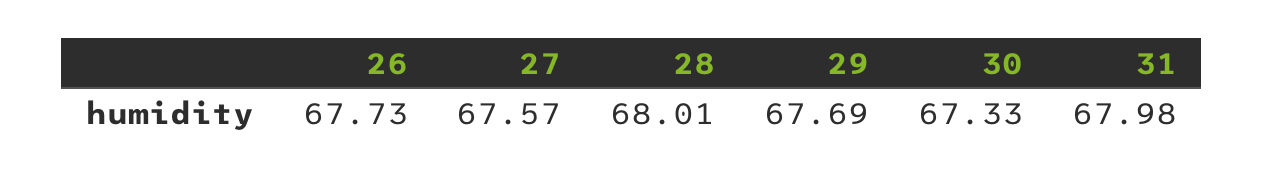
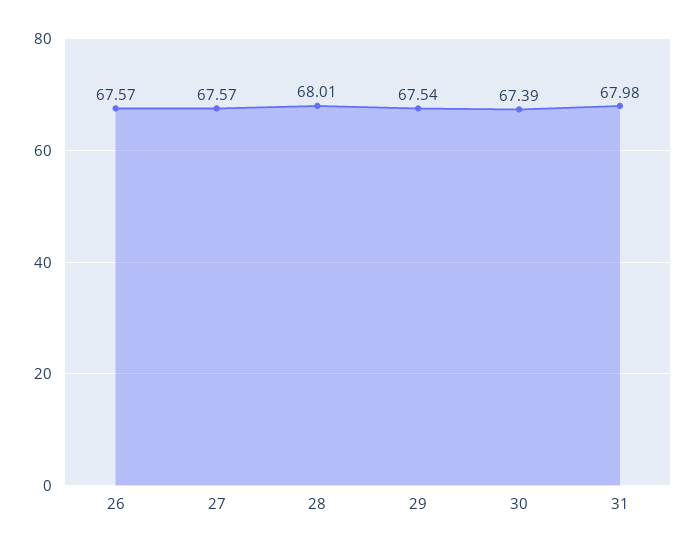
26: 67.73 -> 67.57
29: 67.69 -> 67.54
30: 67.33 -> 67.39

